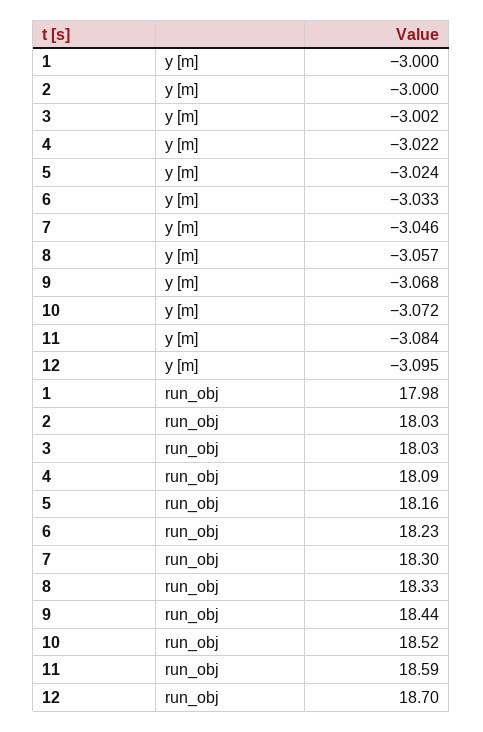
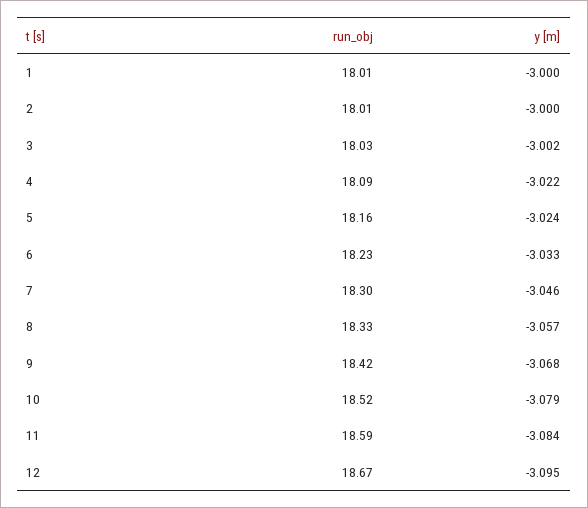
10, y [m]: -3.072 -> -3.079
1, run_obj: 17.98 -> 18.01
2, run_obj: 18.03 -> 18.01
9, run_obj: 18.44 -> 18.42
12, run_obj: 18.7 -> 18.67

